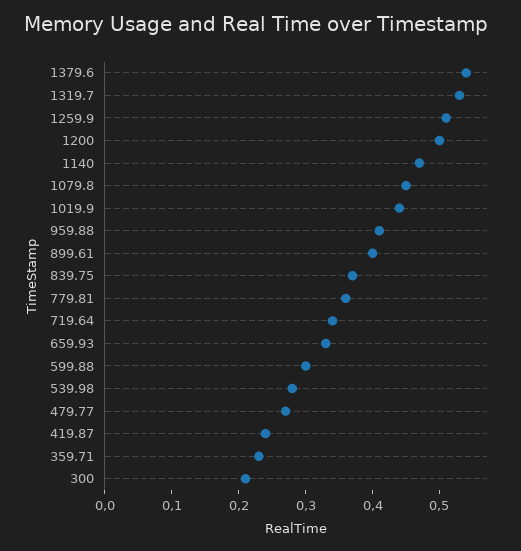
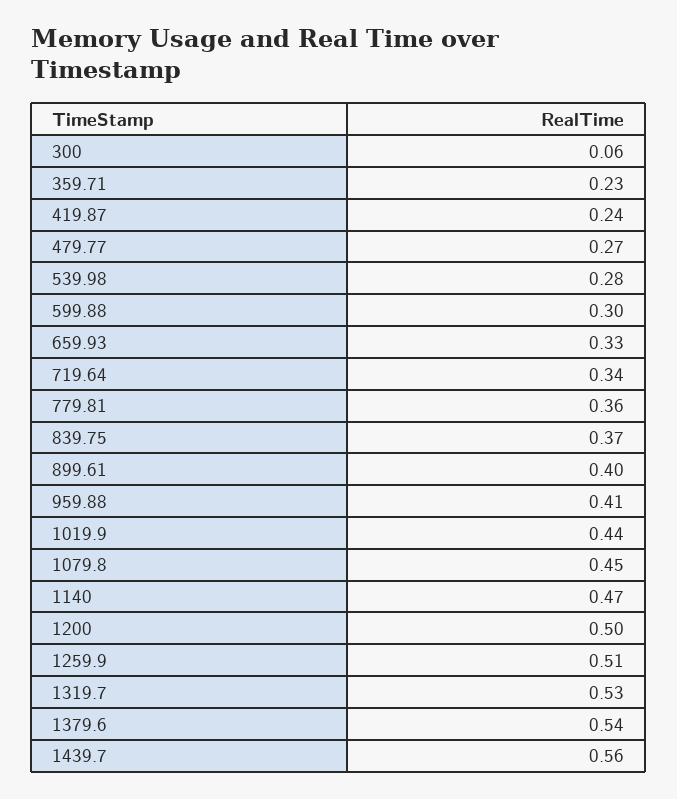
300: 0.2 -> 0.06
1439.7: none -> 0.56

